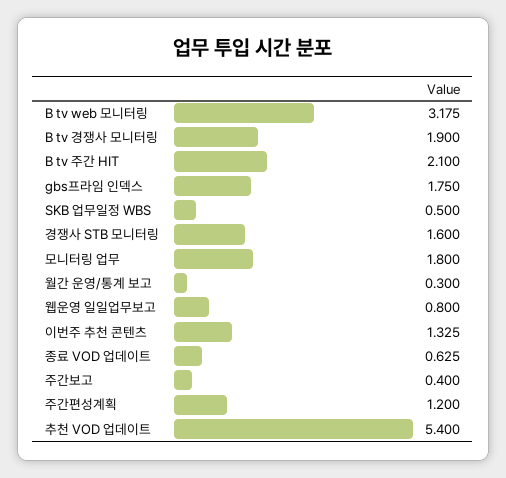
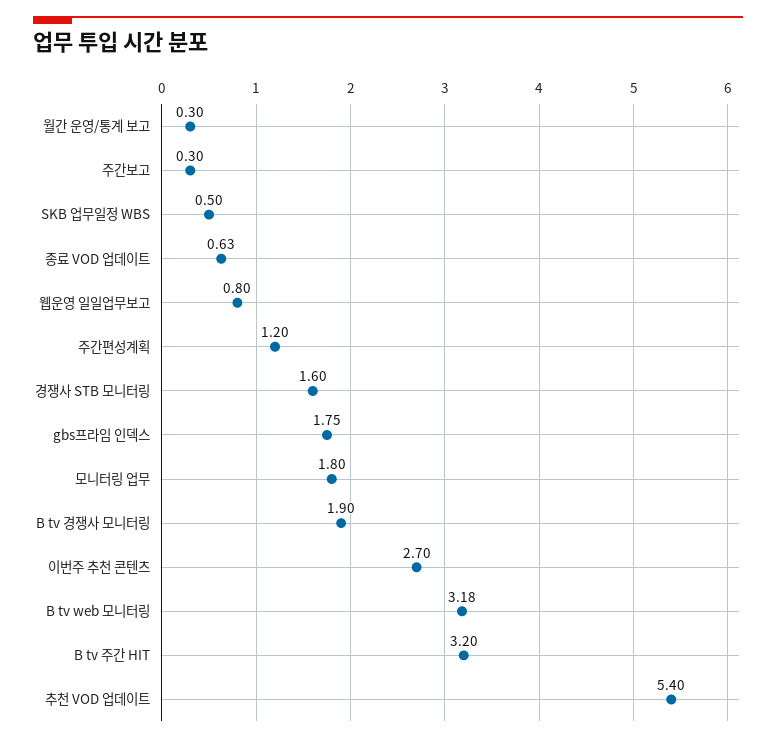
B tv 주간 HIT: 2.1 -> 3.2
이번주 추천 콘텐츠: 1.325 -> 2.7
주간보고: 0.4 -> 0.3

